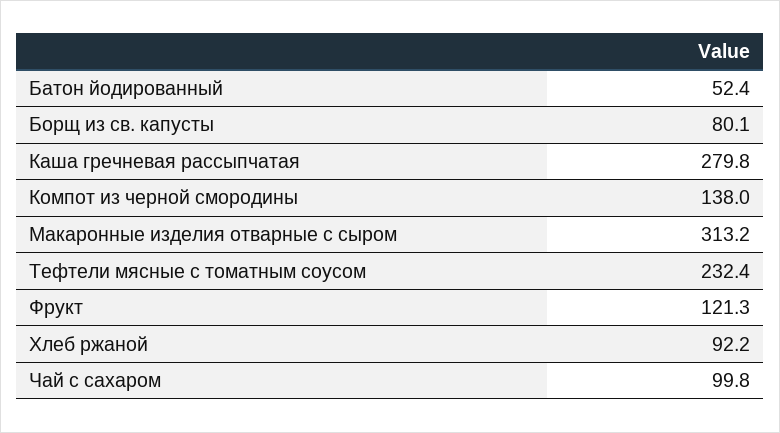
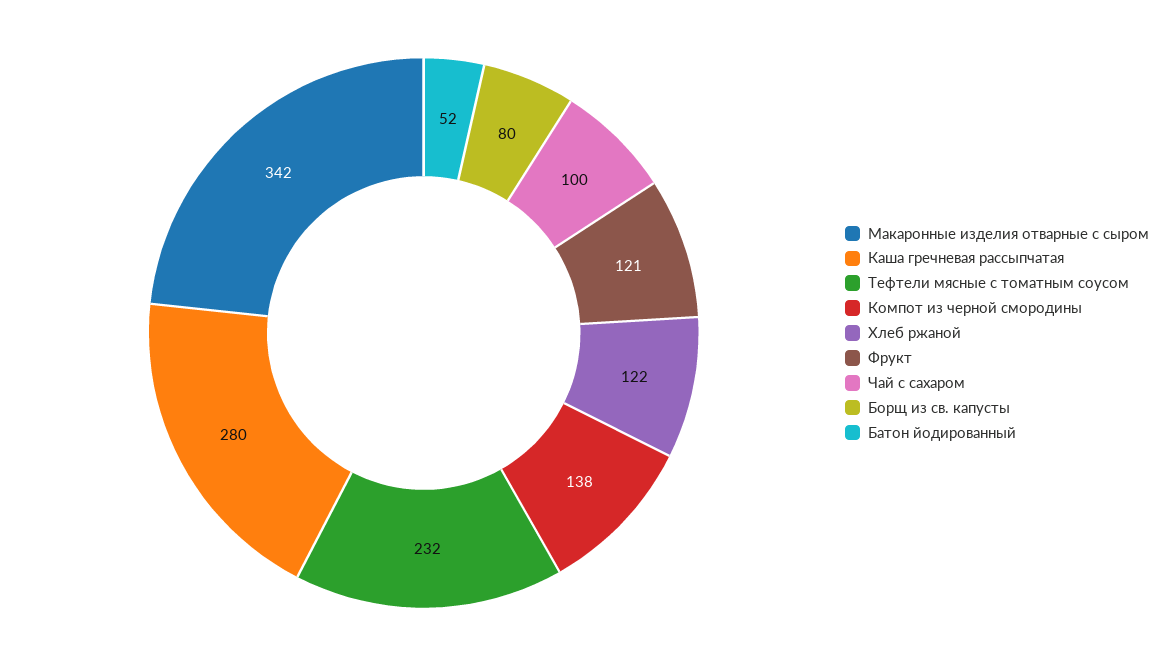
Макаронные изделия отварные с сыром: 313.2 -> 342
Хлеб ржаной: 92.2 -> 122

